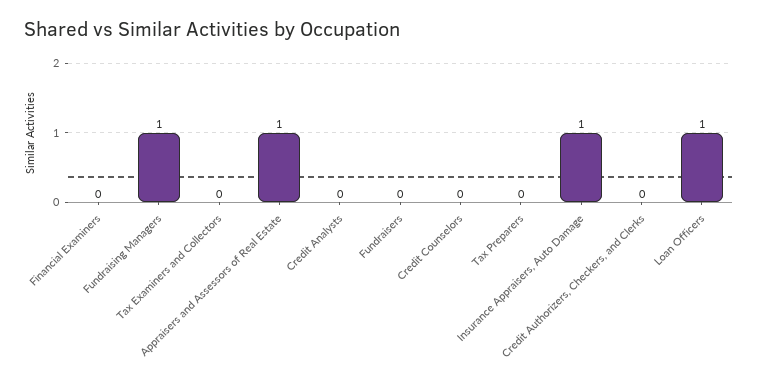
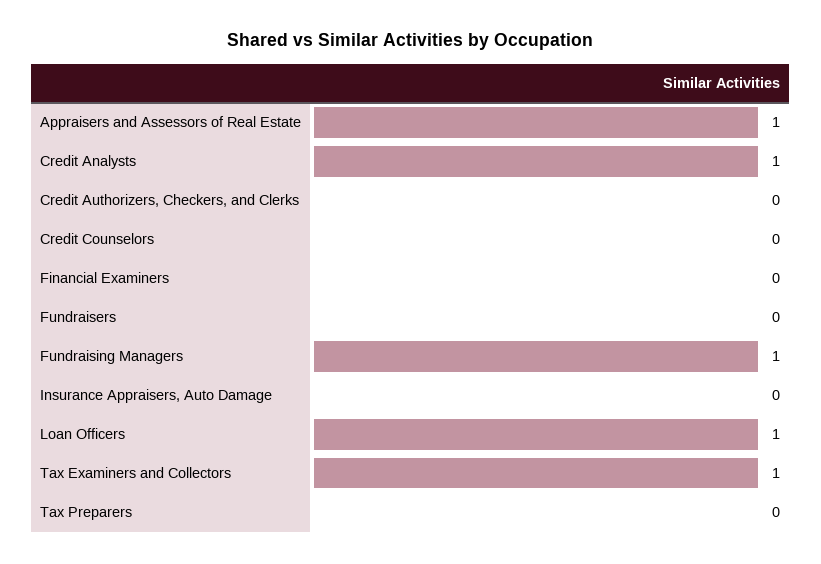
Tax Examiners and Collectors: 0 -> 1
Credit Analysts: 0 -> 1
Insurance Appraisers, Auto Damage: 1 -> 0

